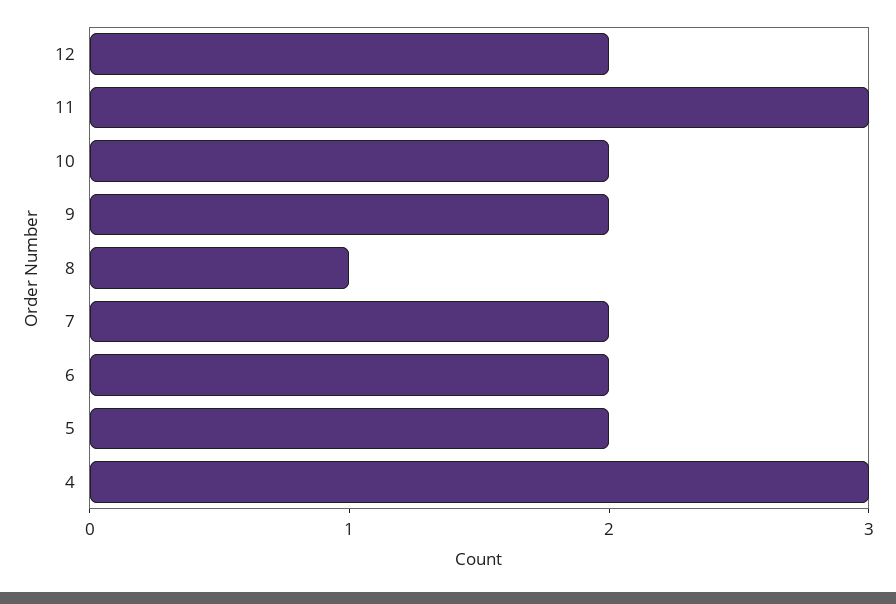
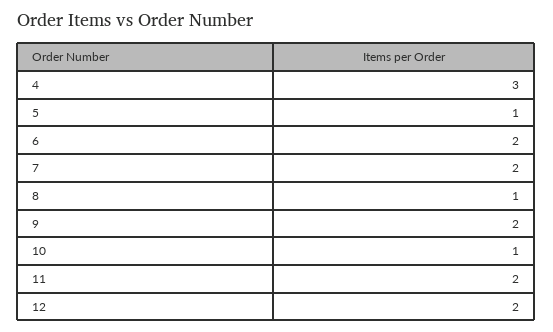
11: 3 -> 2
10: 2 -> 1
5: 2 -> 1

